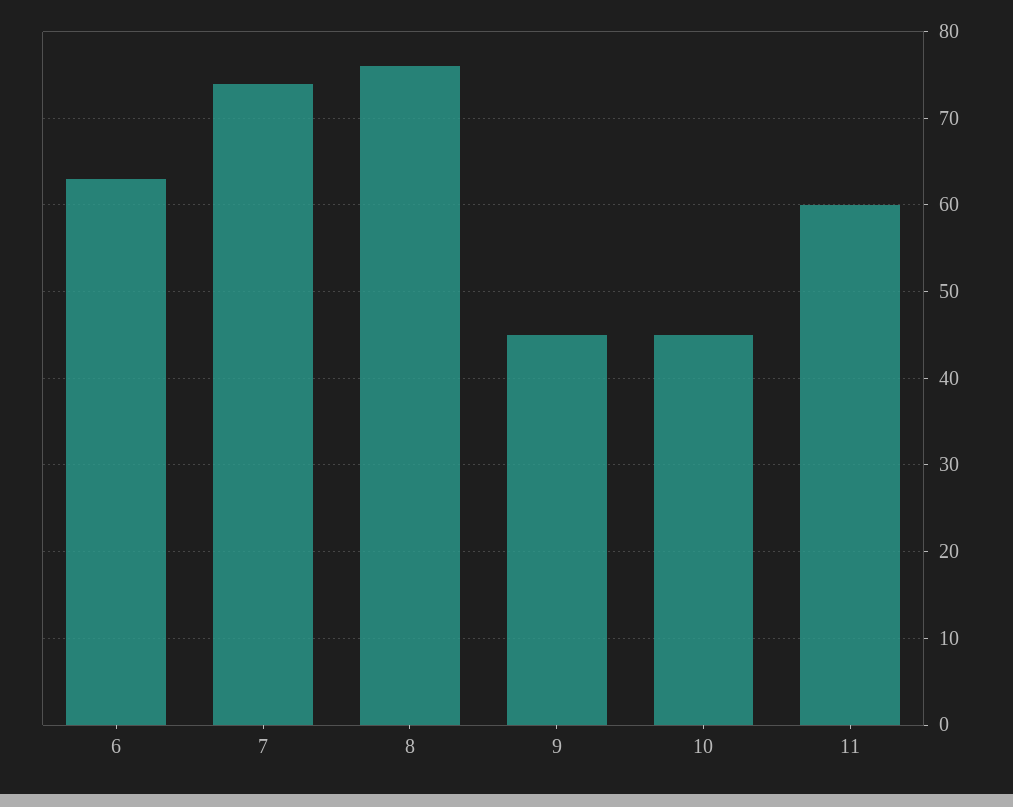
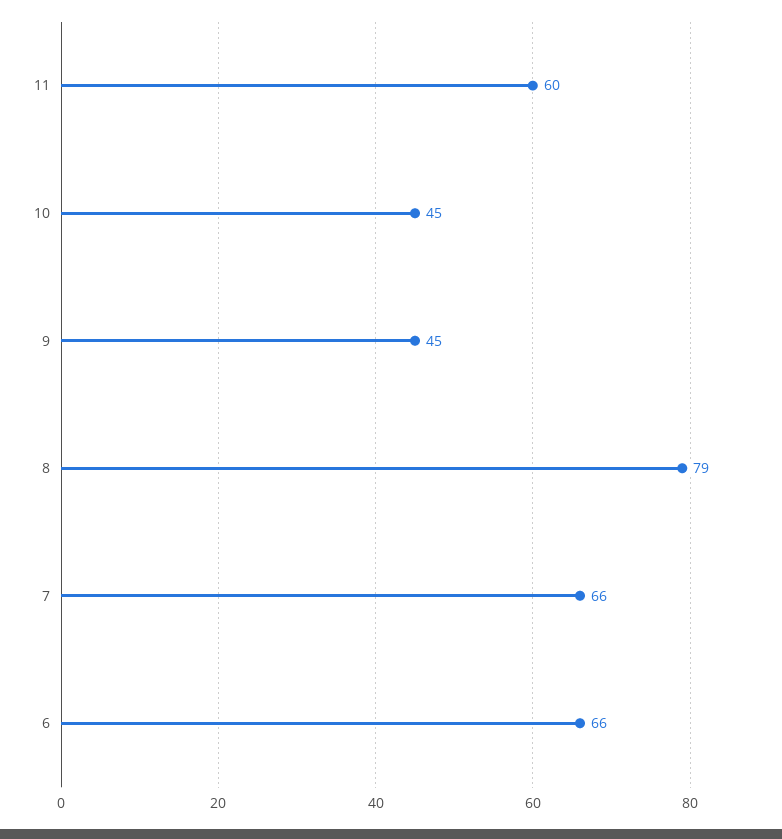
6: 63 -> 66
7: 74 -> 66
8: 76 -> 79

